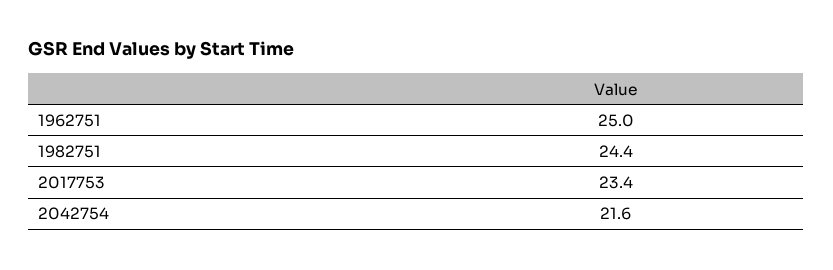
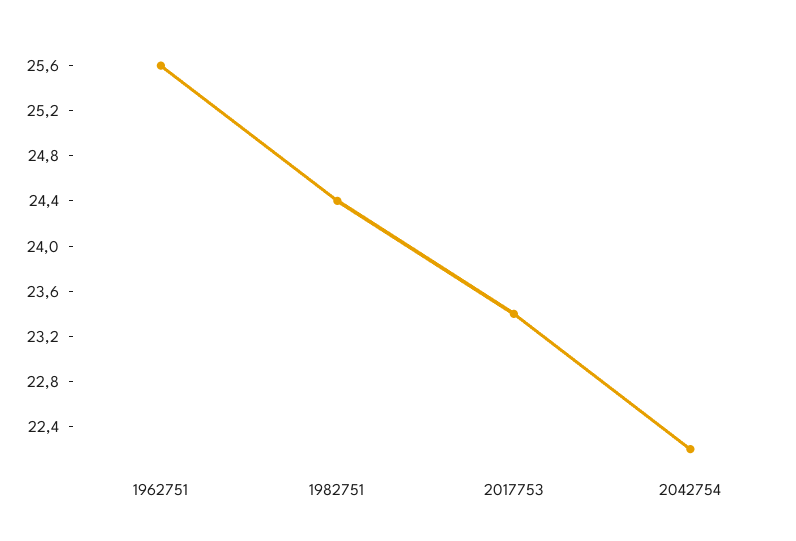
1962751: 25 -> 25.6
2042754: 21.6 -> 22.2

